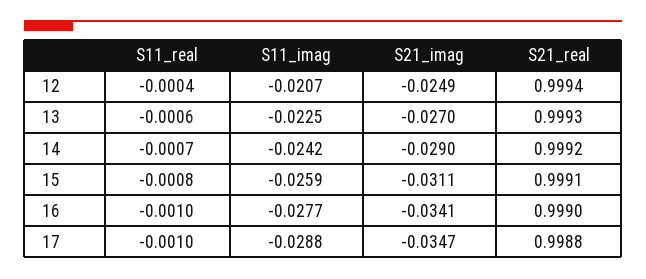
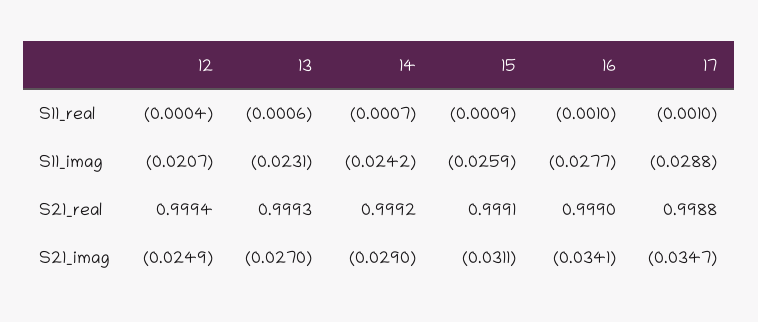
S11_imag, 13: -0.0225 -> -0.0231
S11_real, 15: -0.0008 -> -0.0009

